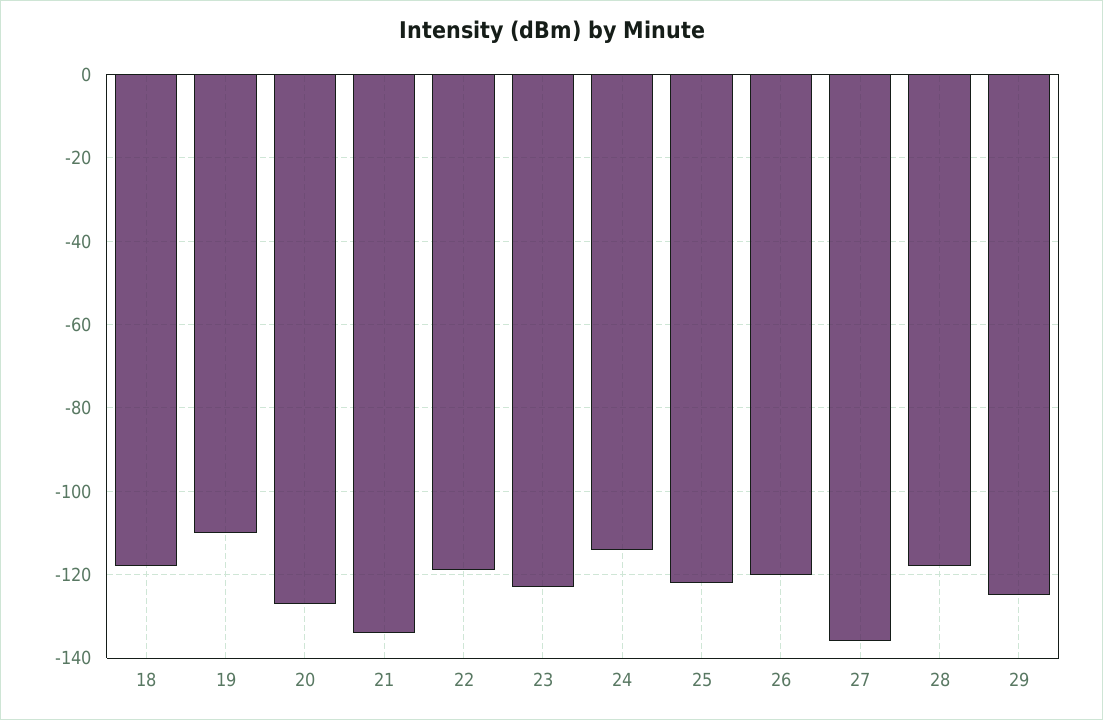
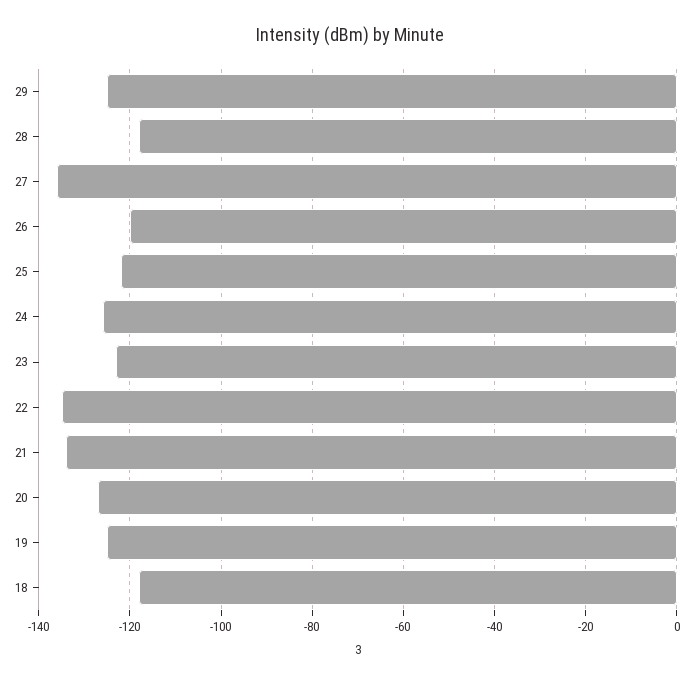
19: -110 -> -125
22: -120 -> -135
24: -115 -> -125

